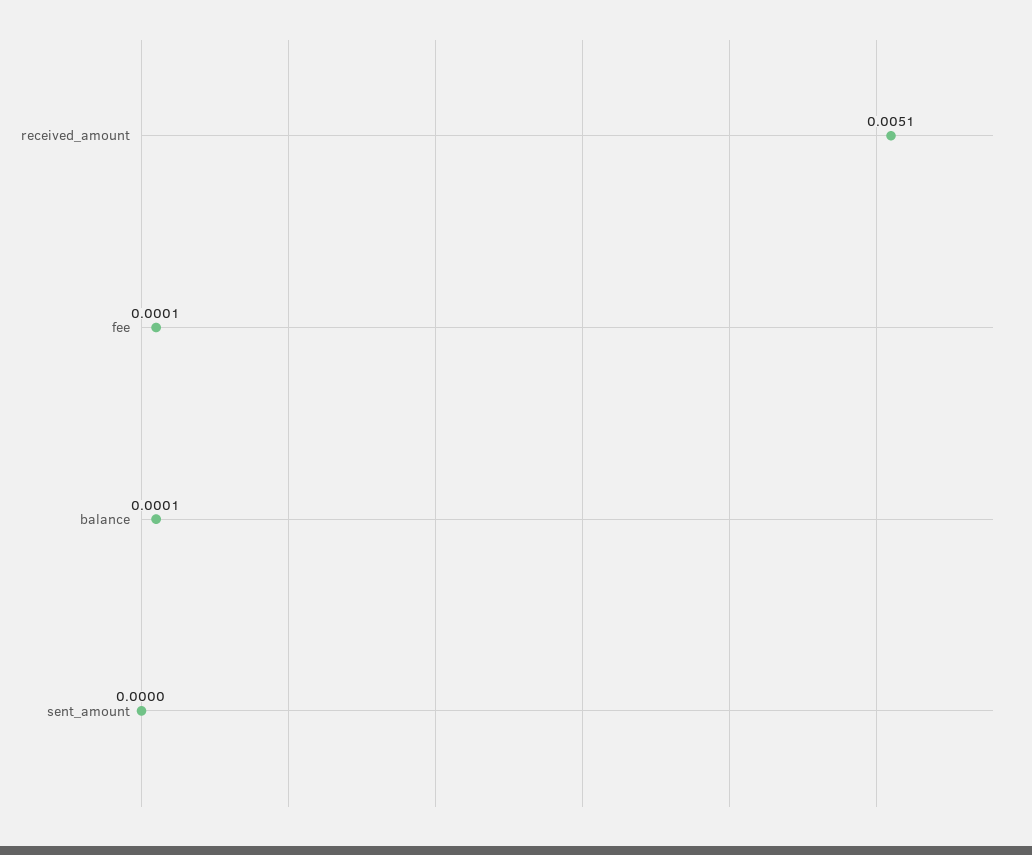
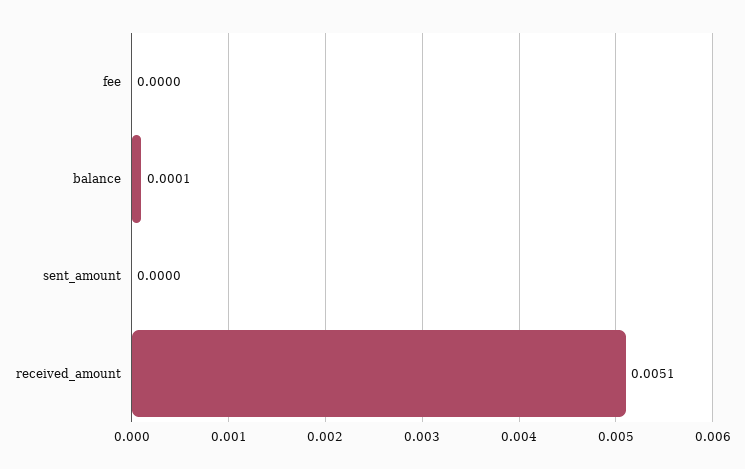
fee: 0.0001 -> 0

